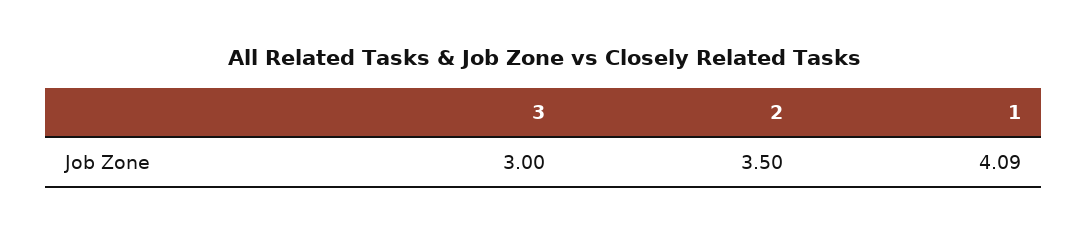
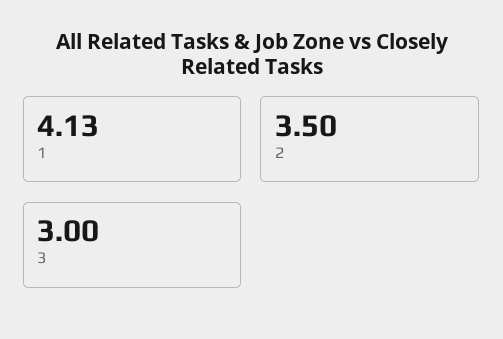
1: 4.09 -> 4.13

